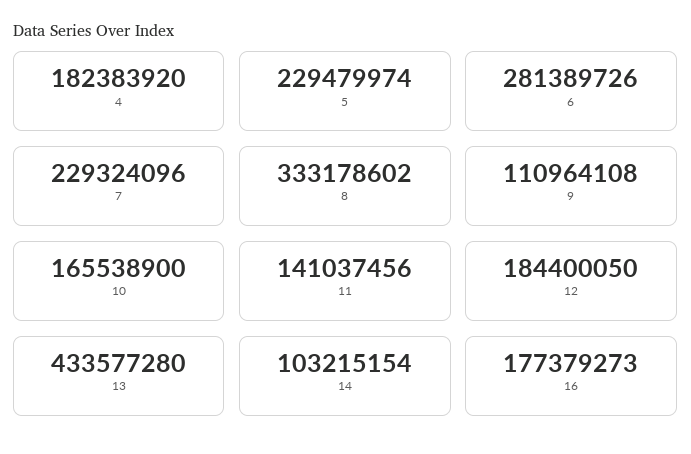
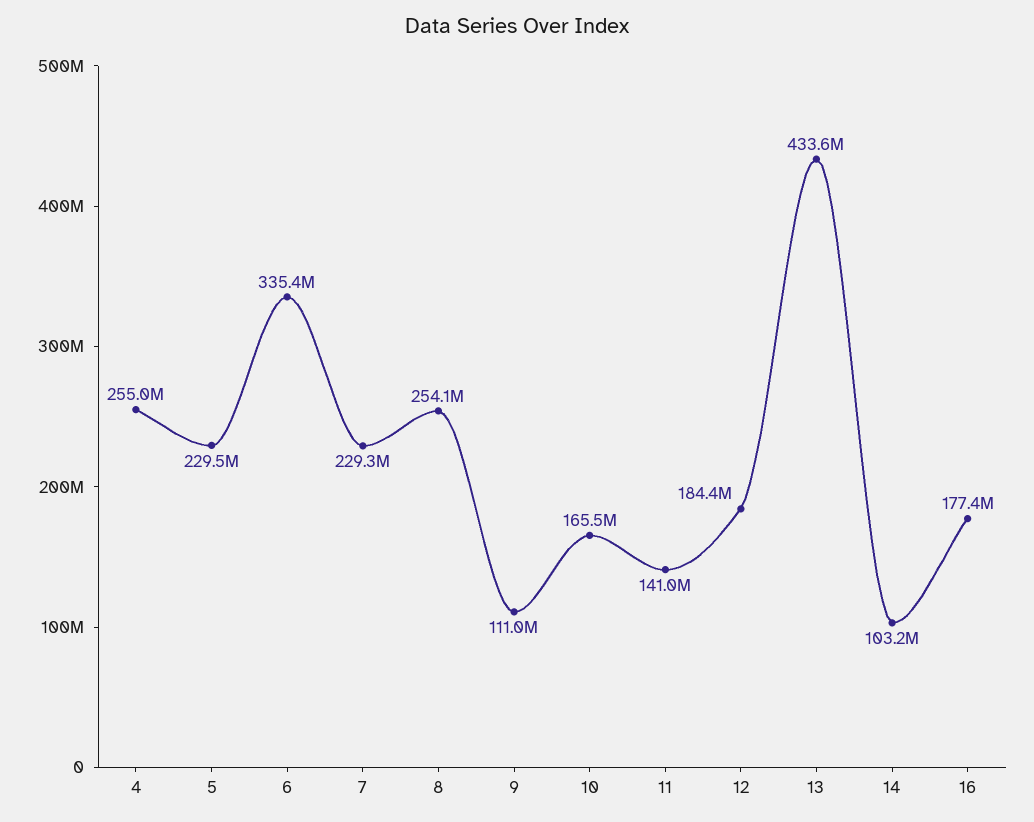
4: 182383920 -> 255000000
6: 281389726 -> 335400000
8: 333178602 -> 254100000

